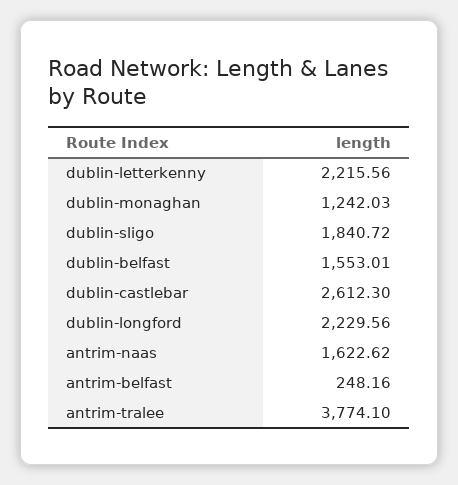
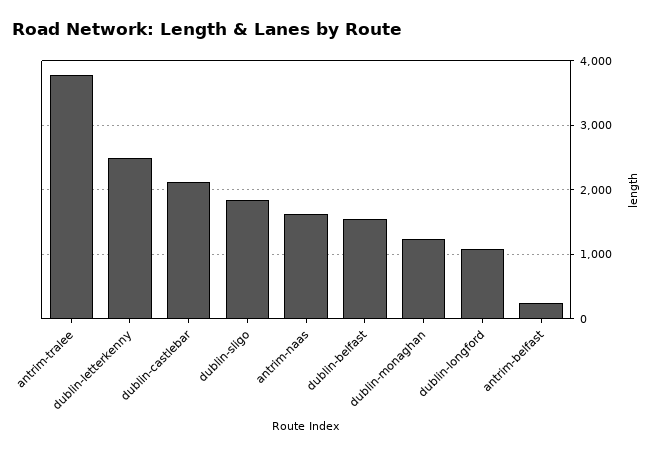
dublin-letterkenny: 2215.56 -> 2500
dublin-castlebar: 2612.3 -> 2100
dublin-longford: 2229.56 -> 1100

